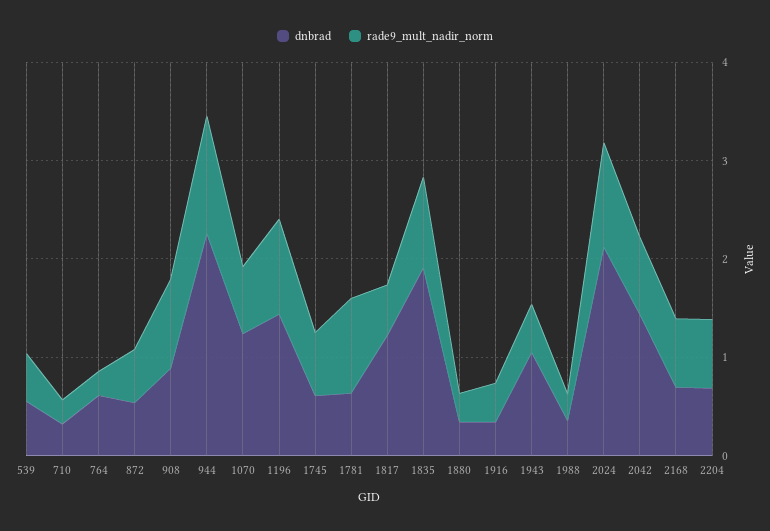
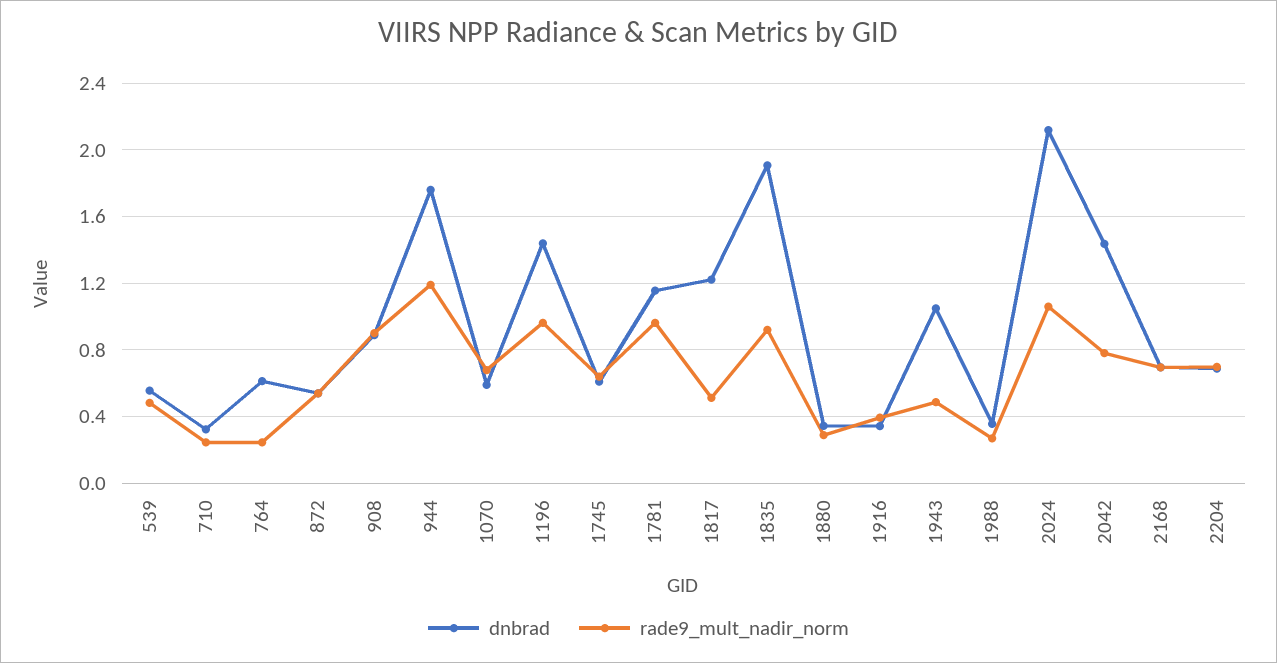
dnbrad, 944: 2.2 -> 1.75
dnbrad, 1070: 1.2 -> 0.6
dnbrad, 1781: 0.6 -> 1.15

